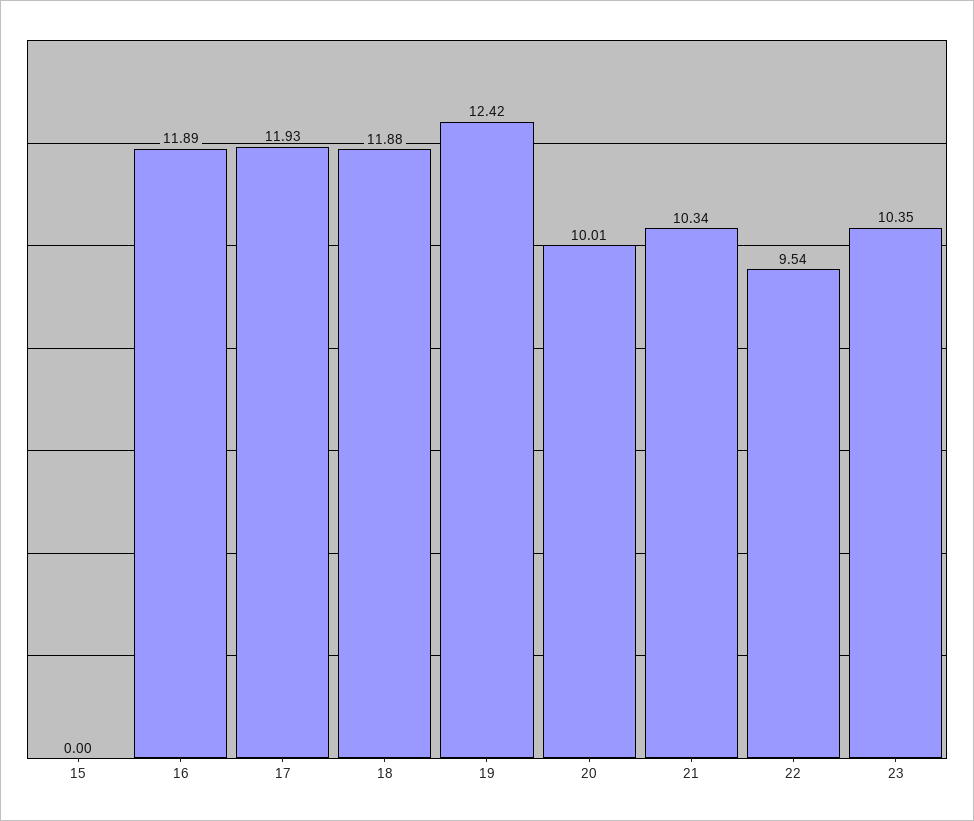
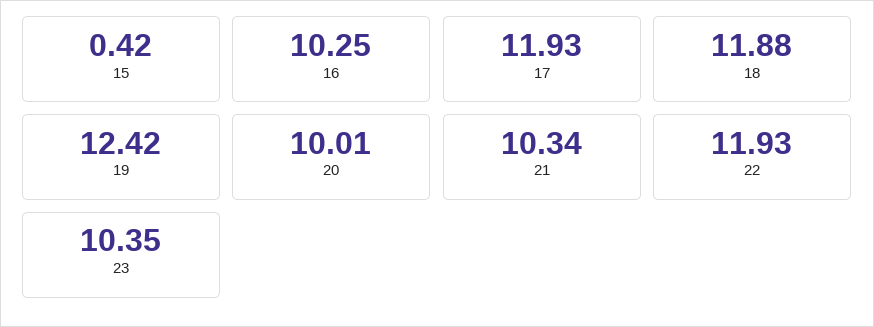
15: 0 -> 0.42
16: 11.89 -> 10.25
22: 9.54 -> 11.93

